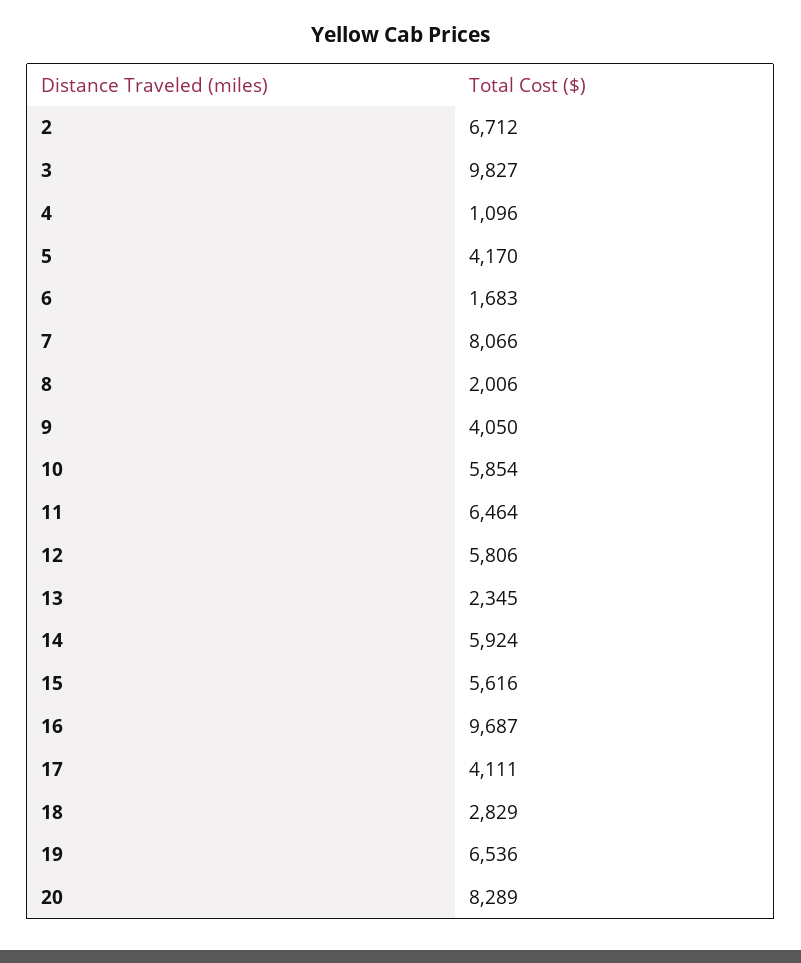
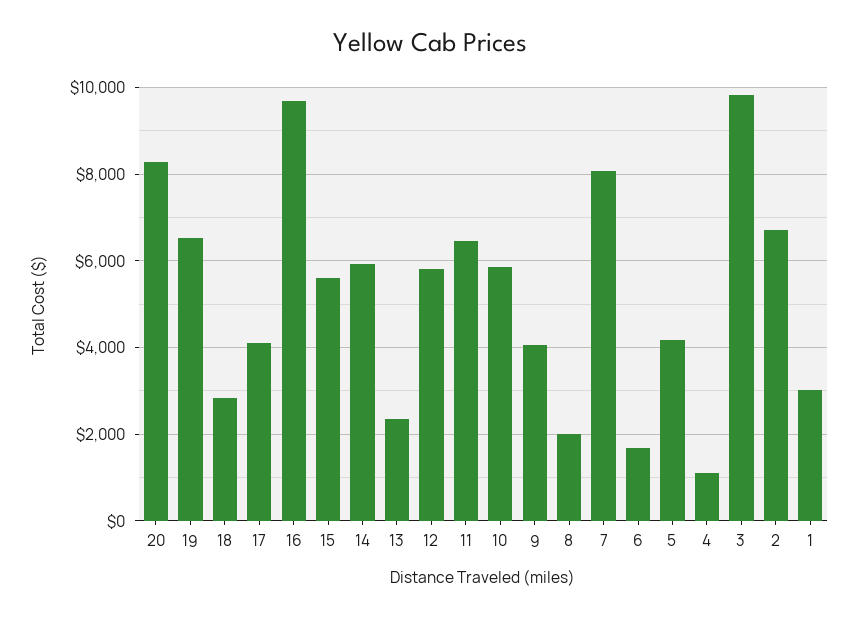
1: none -> 3000

